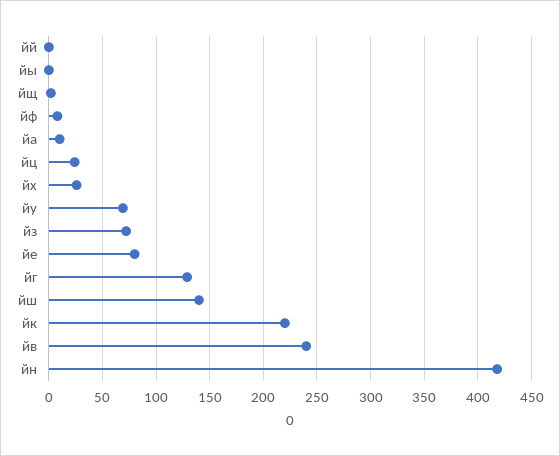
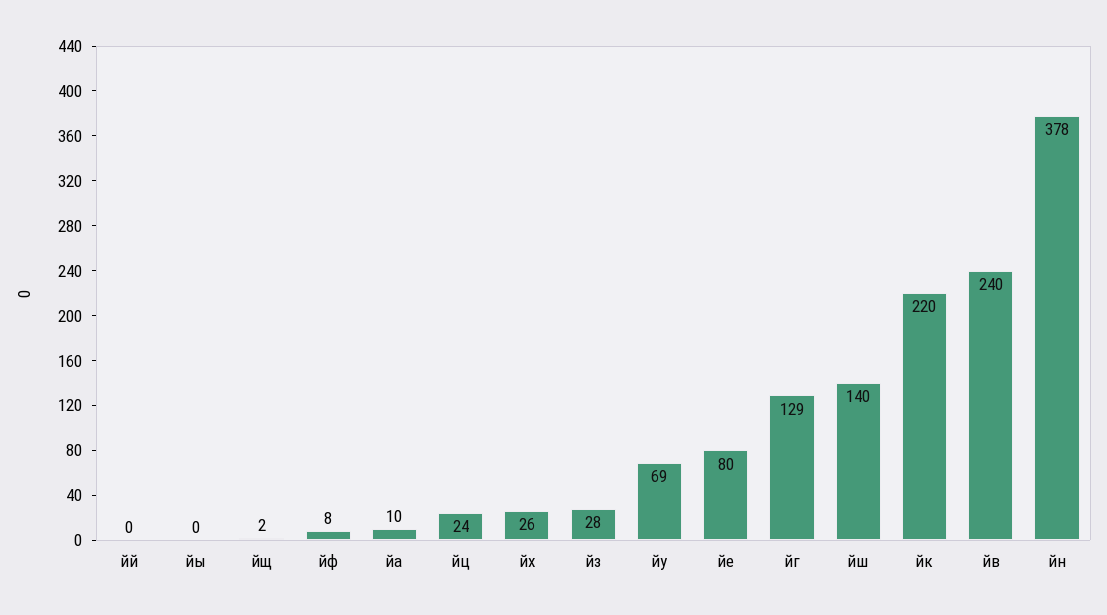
йз: 70 -> 28
йн: 420 -> 378

